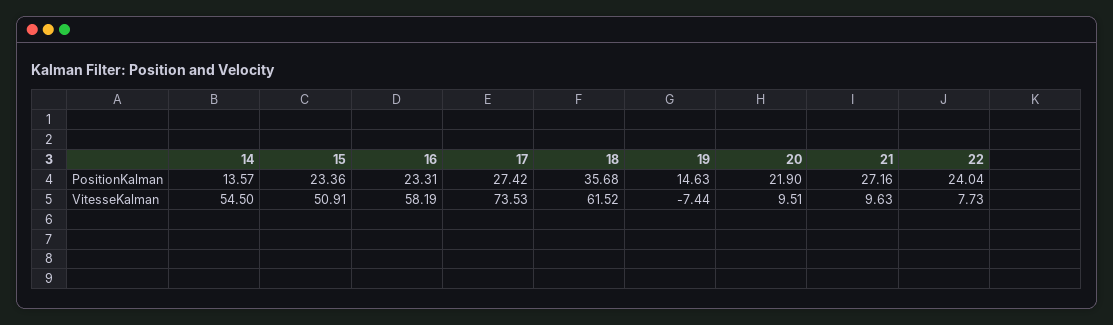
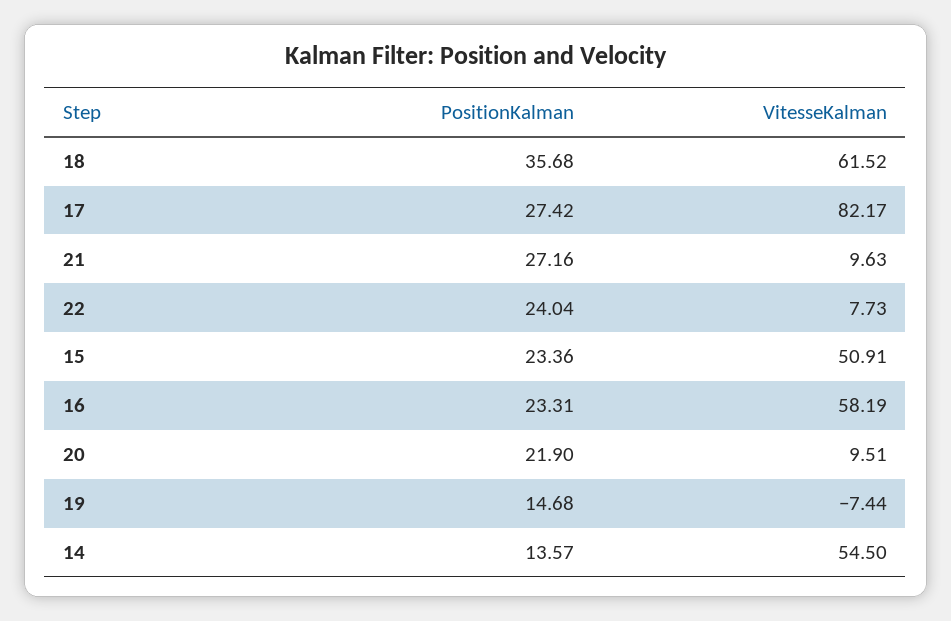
19, PositionKalman: 14.63 -> 14.68
17, VitesseKalman: 73.53 -> 82.17

